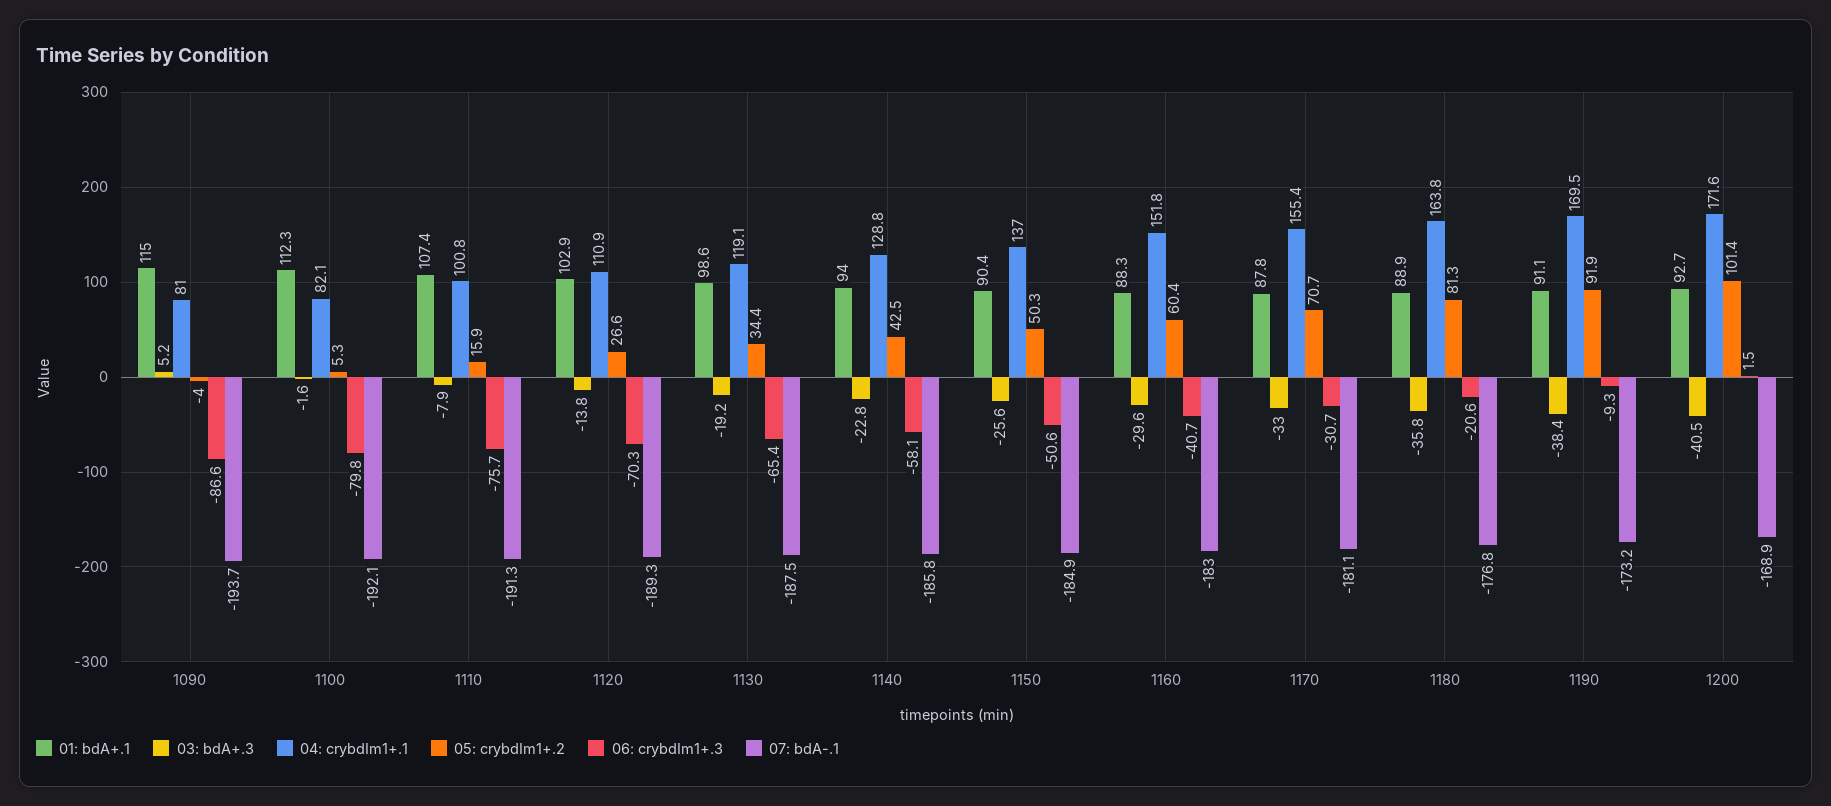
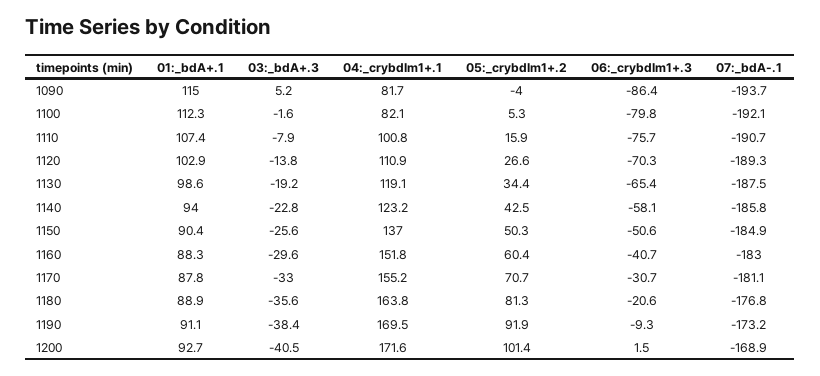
04: crybdIm1+.1, 1090: 81 -> 81.7
06: crybdIm1+.3, 1090: -86.6 -> -86.4
07: bdA-.1, 1110: -191.3 -> -190.7
04: crybdIm1+.1, 1140: 128.8 -> 123.2
04: crybdIm1+.1, 1170: 155.4 -> 155.2
03: bdA+.3, 1180: -35.8 -> -35.6

